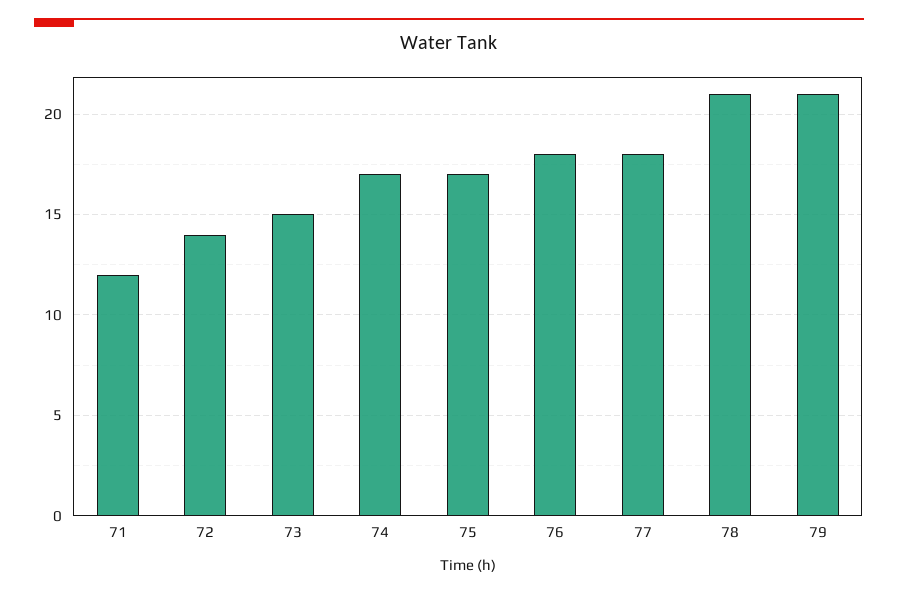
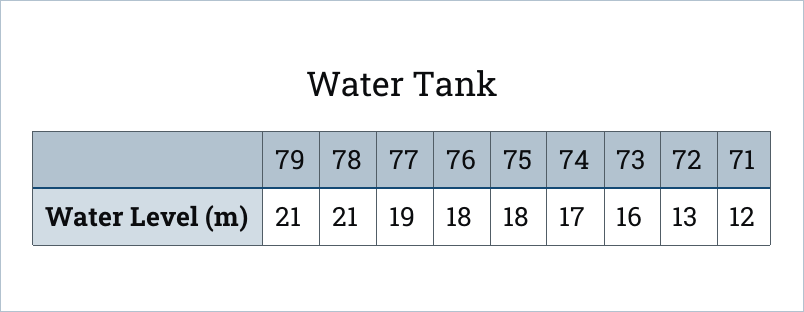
72: 14 -> 13
73: 15 -> 16
75: 17 -> 18
77: 18 -> 19

